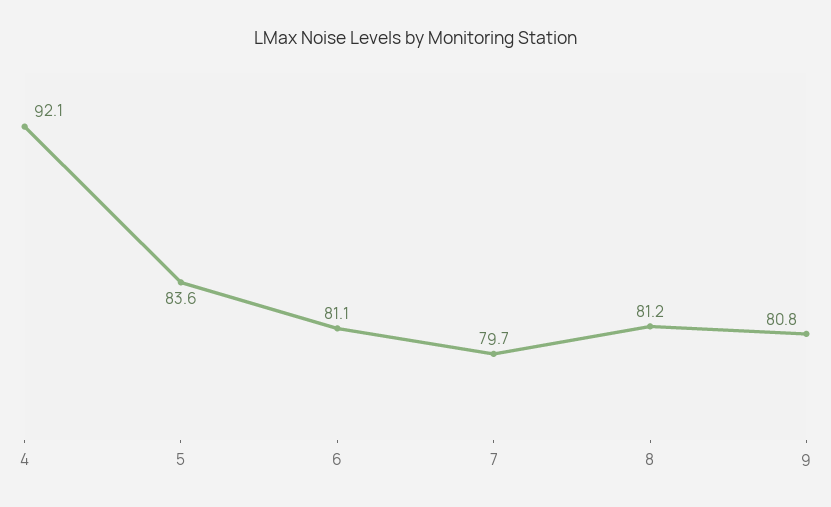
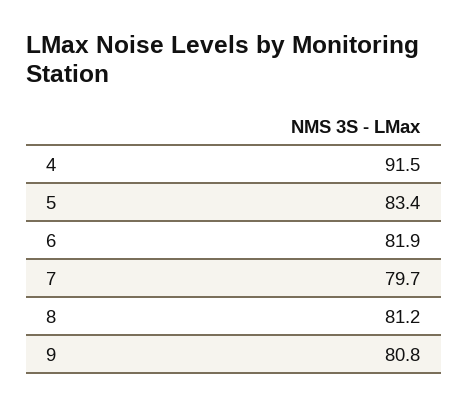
4: 92.1 -> 91.5
5: 83.6 -> 83.4
6: 81.1 -> 81.9

